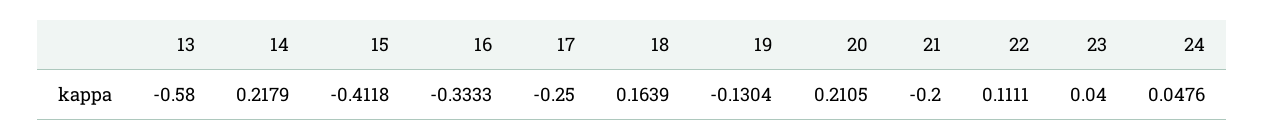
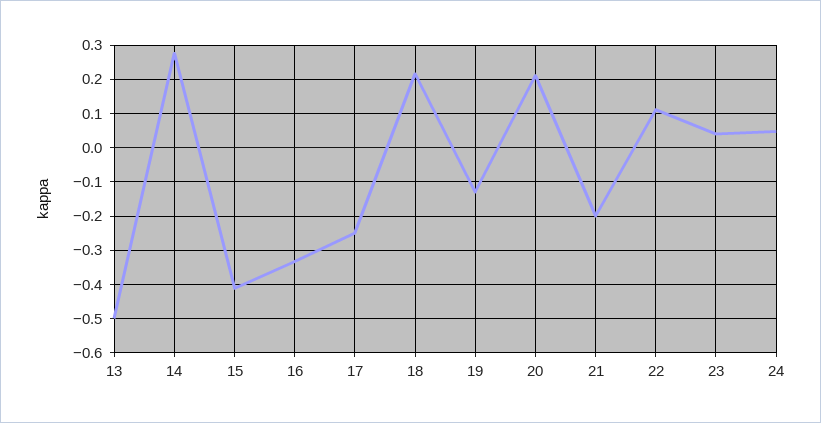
13: -0.58 -> -0.5
14: 0.2179 -> 0.28
18: 0.1639 -> 0.22

